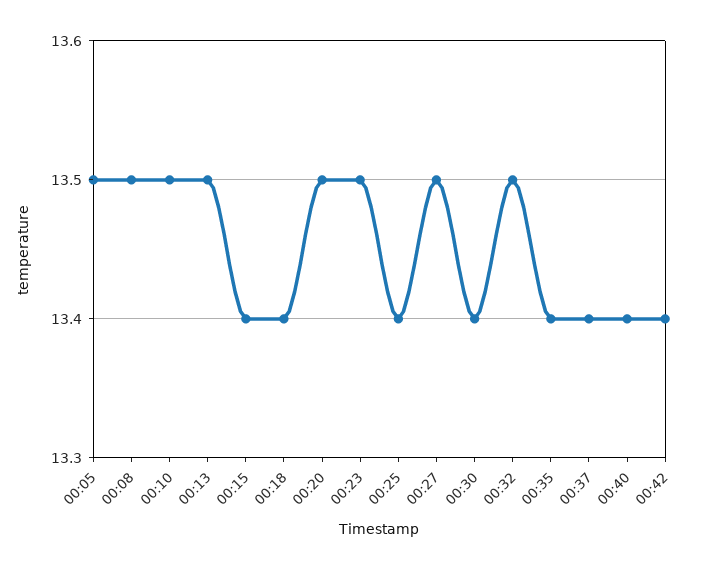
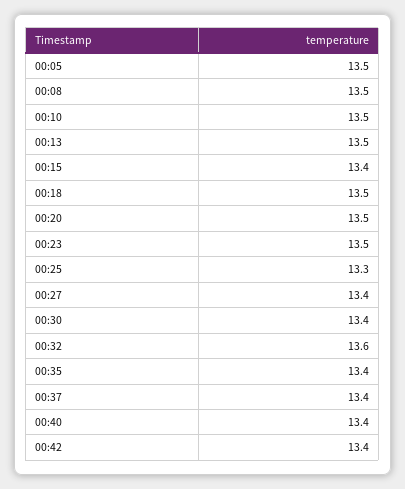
00:18: 13.4 -> 13.5
00:25: 13.4 -> 13.3
00:27: 13.5 -> 13.4
00:32: 13.5 -> 13.6

